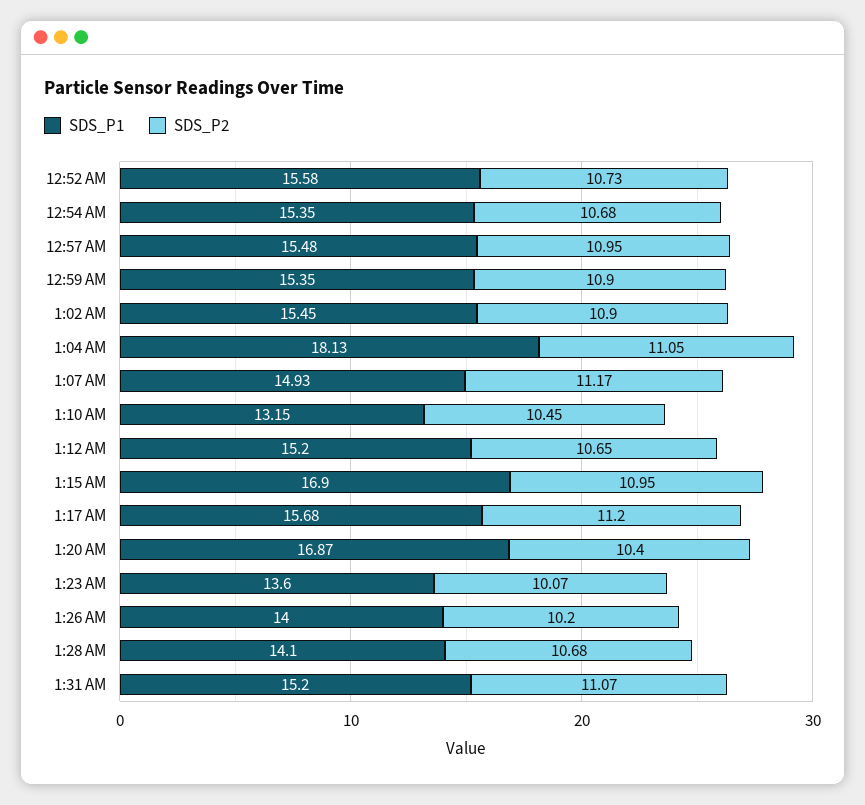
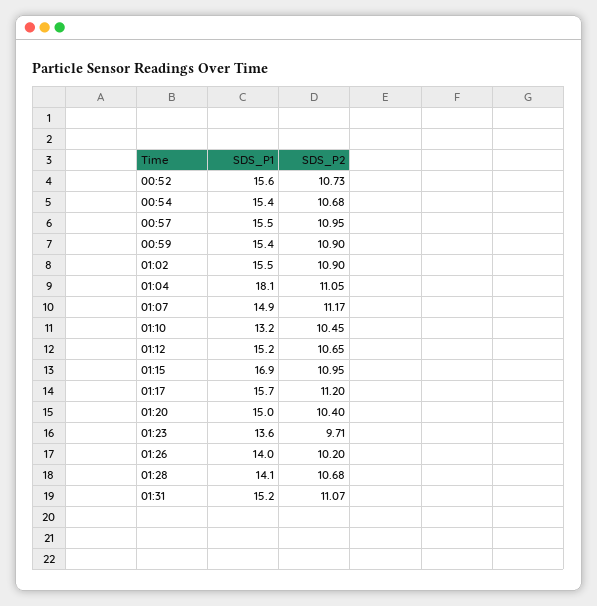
SDS_P1, 1:20 AM: 16.87 -> 15
SDS_P2, 1:23 AM: 10.07 -> 9.71

